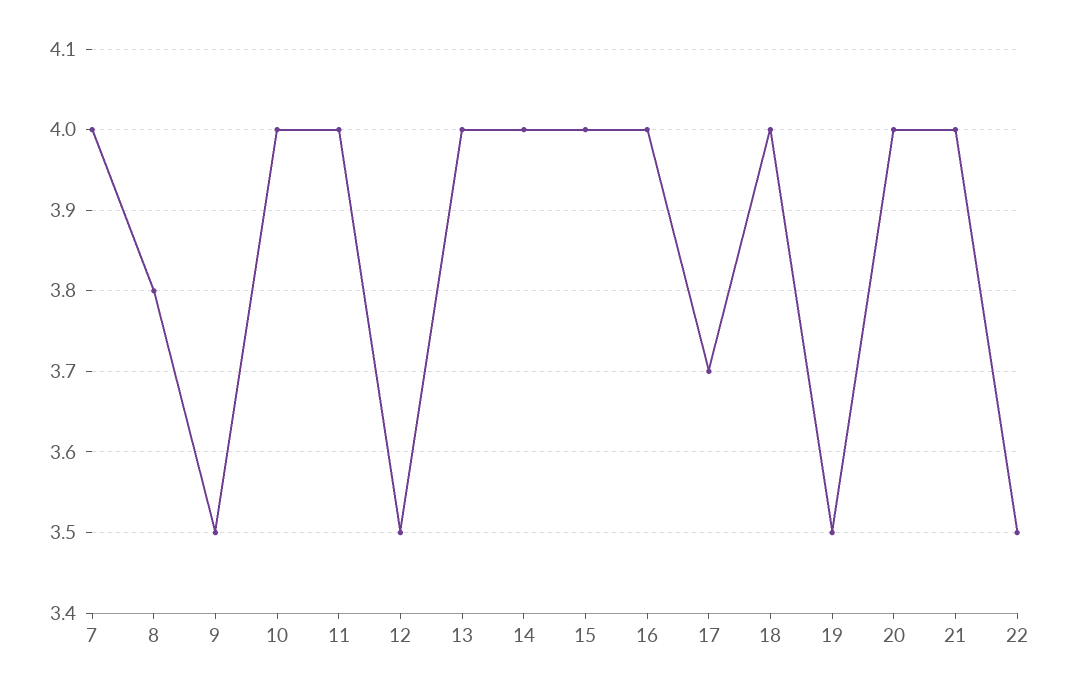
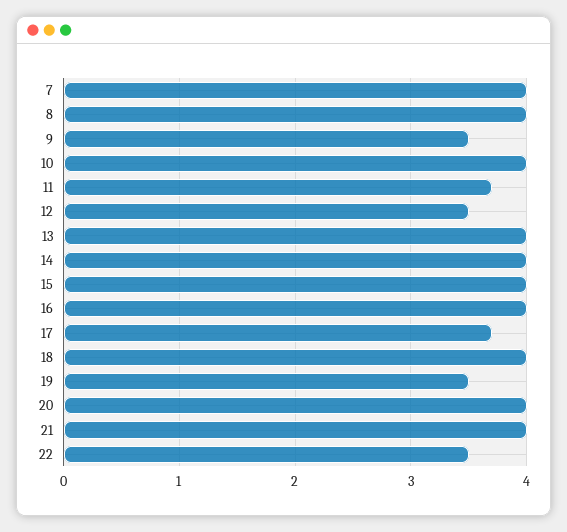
8: 3.8 -> 4
11: 4 -> 3.7

